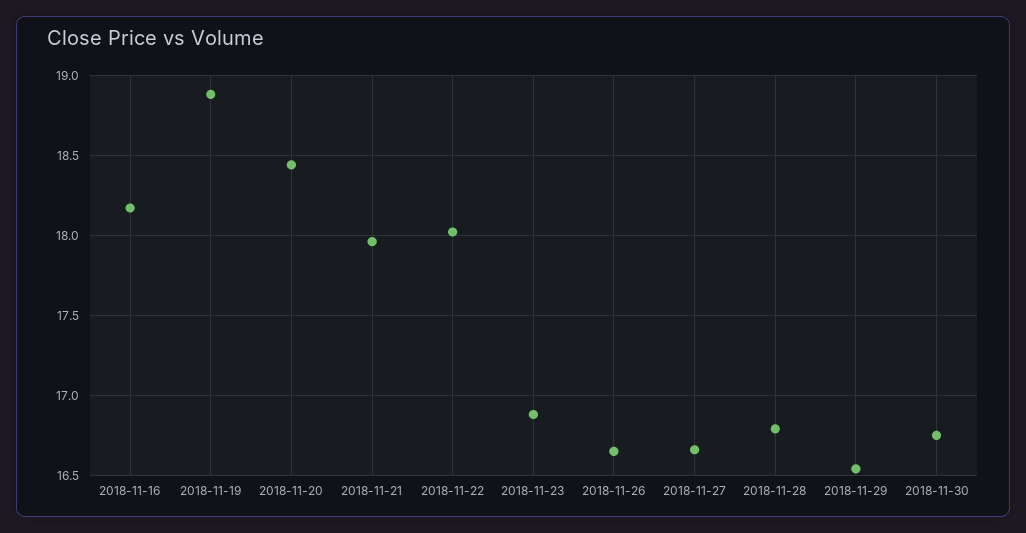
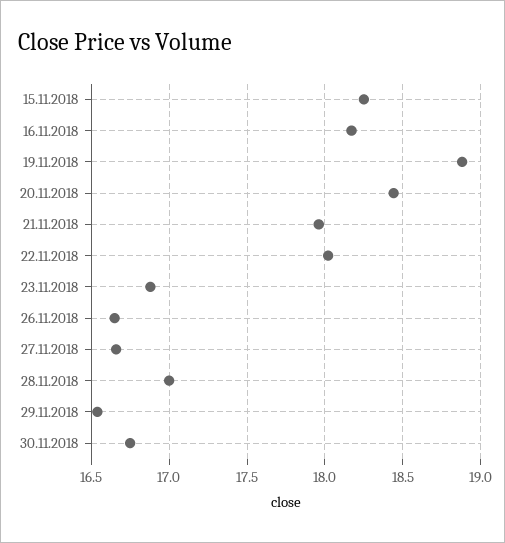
2018-11-28: 16.8 -> 17
15.11.2018: none -> 18.25

